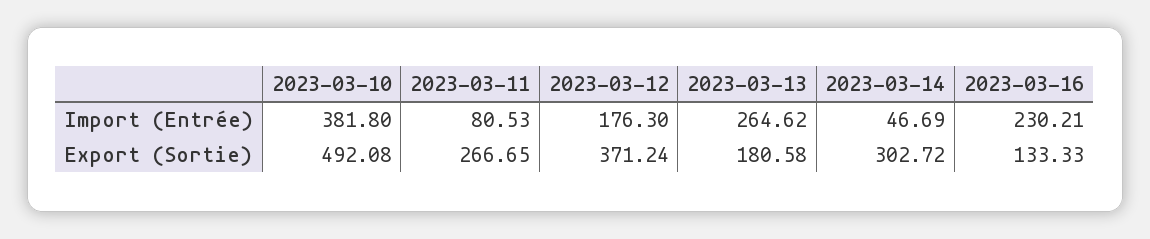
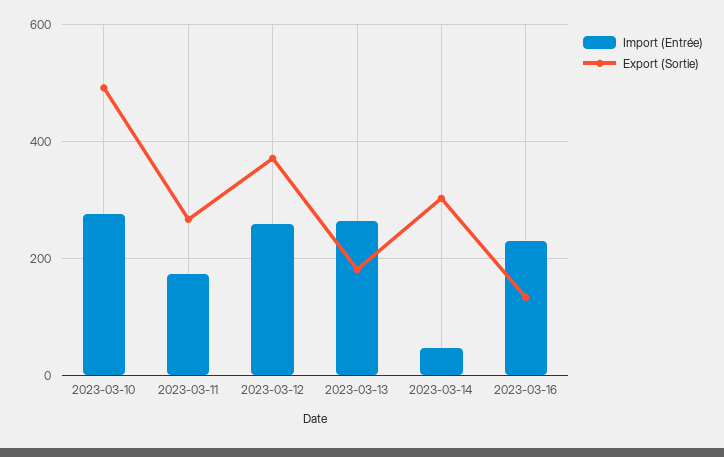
Import (Entrée), 2023-03-10: 381.8 -> 280
Import (Entrée), 2023-03-11: 80.53 -> 180
Import (Entrée), 2023-03-12: 176.3 -> 260

